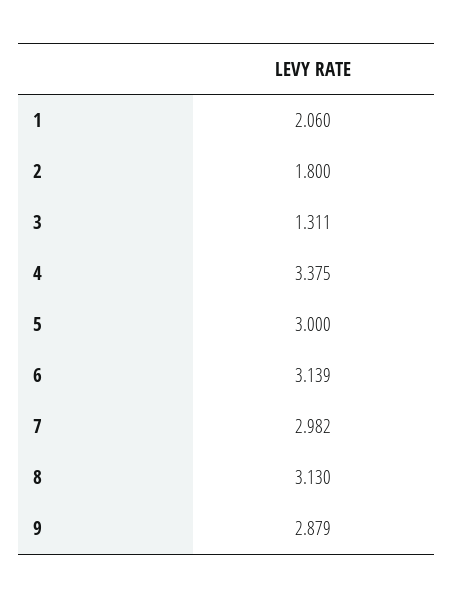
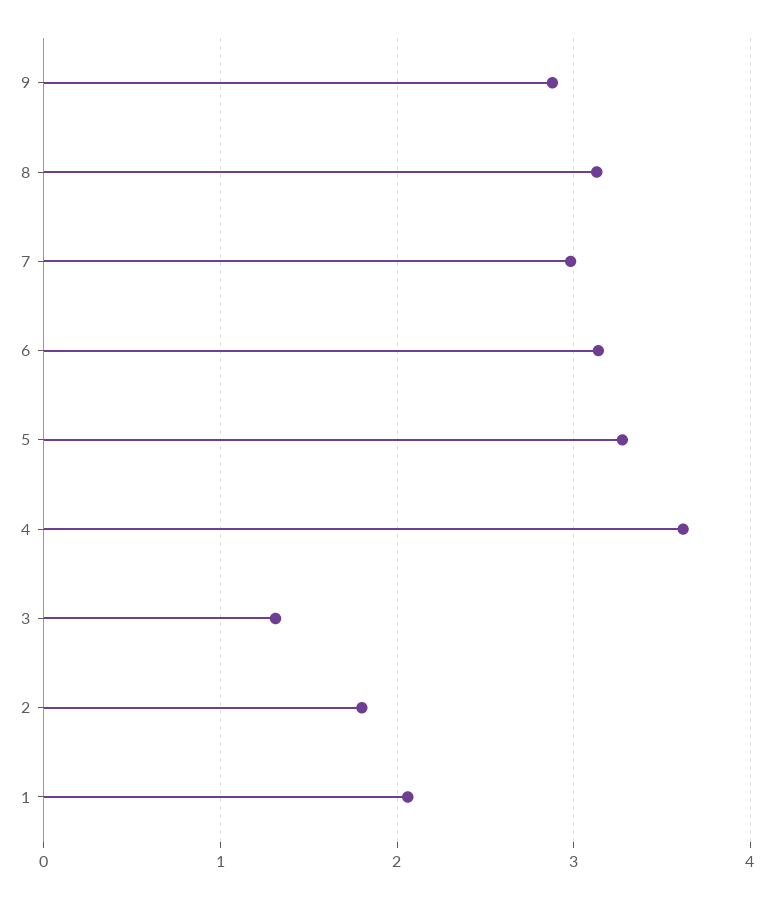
4: 3.375 -> 3.6
5: 3 -> 3.3

